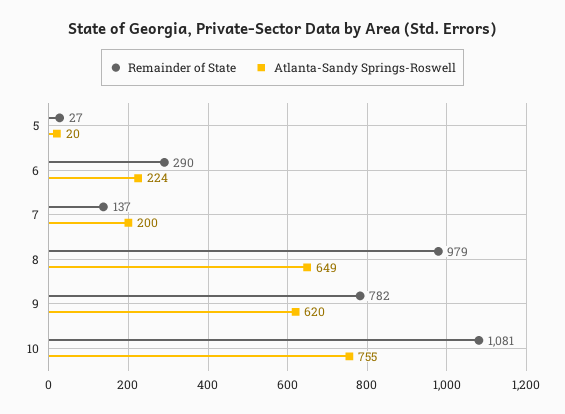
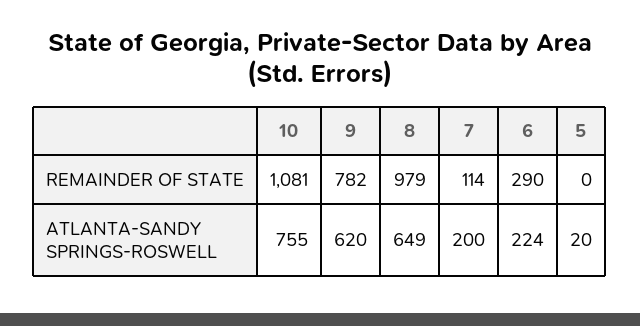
Remainder of State, 5: 27 -> 0
Remainder of State, 7: 137 -> 114

